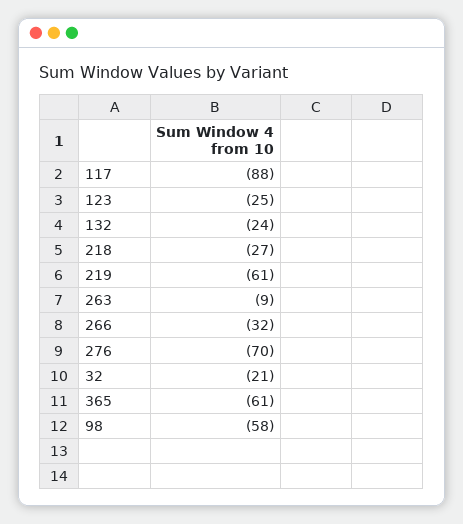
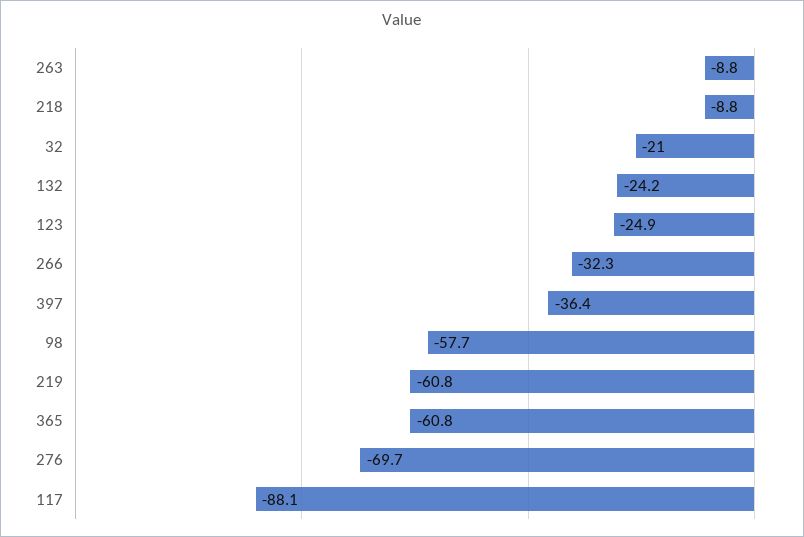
218: -27 -> -8.8
397: none -> -36.4

